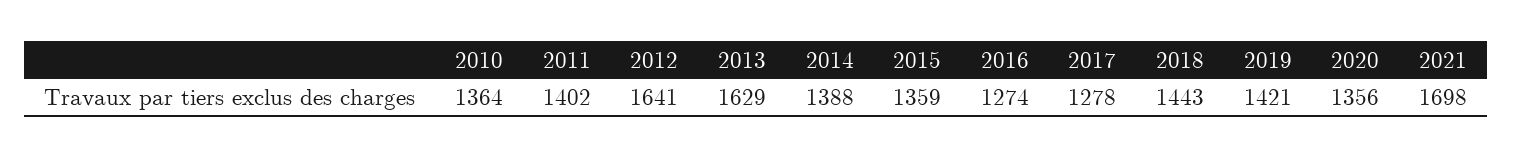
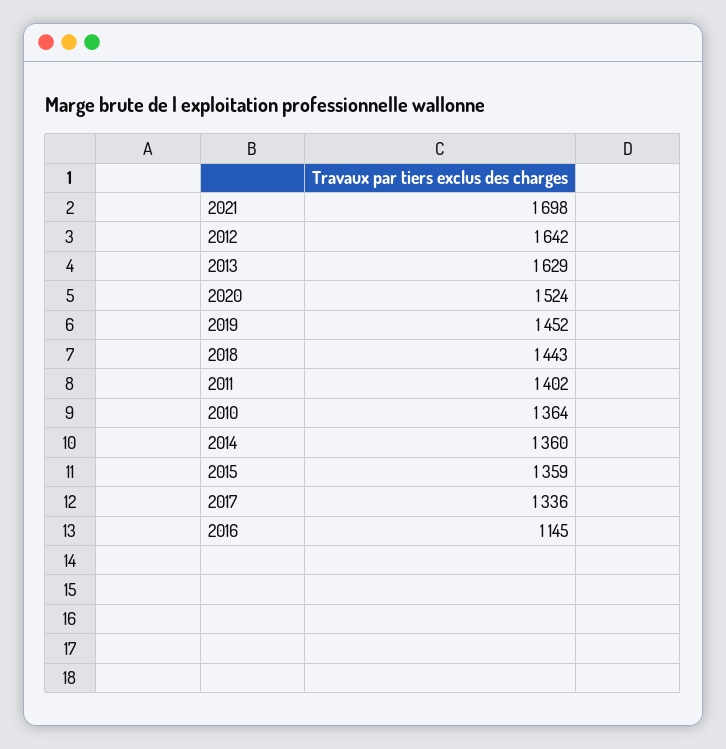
2012: 1641 -> 1642
2014: 1388 -> 1360
2016: 1274 -> 1145
2017: 1278 -> 1336
2019: 1421 -> 1452
2020: 1356 -> 1524

